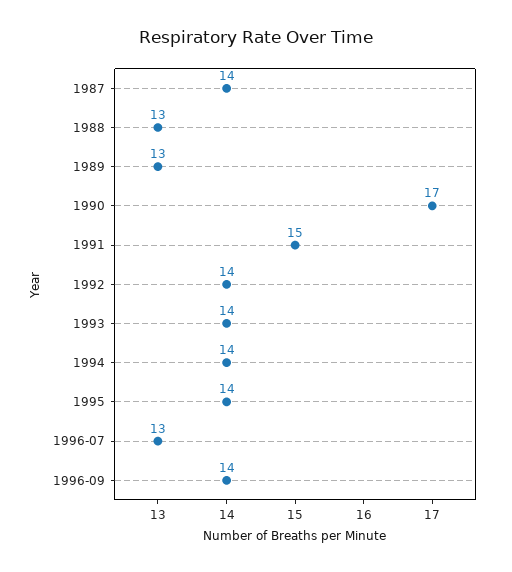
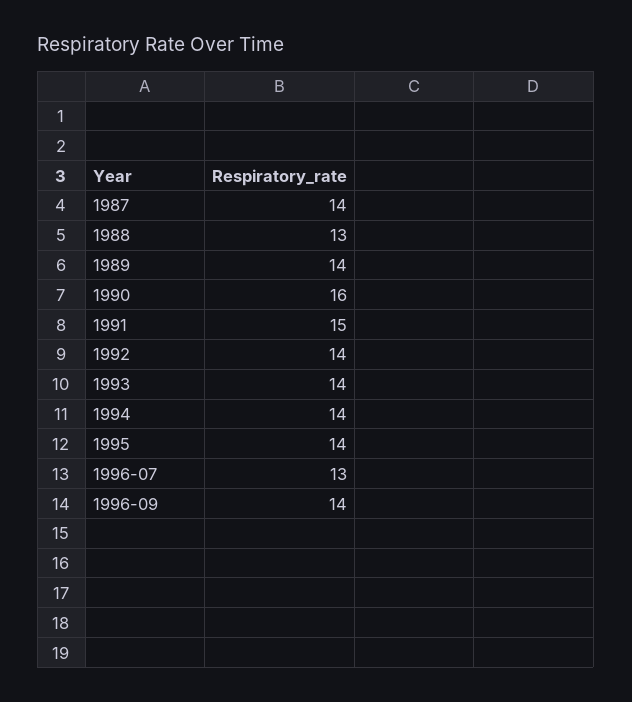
1989: 13 -> 14
1990: 17 -> 16

